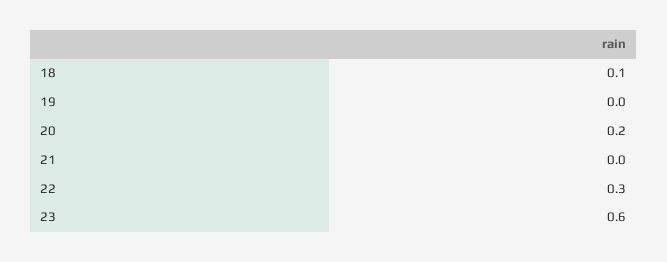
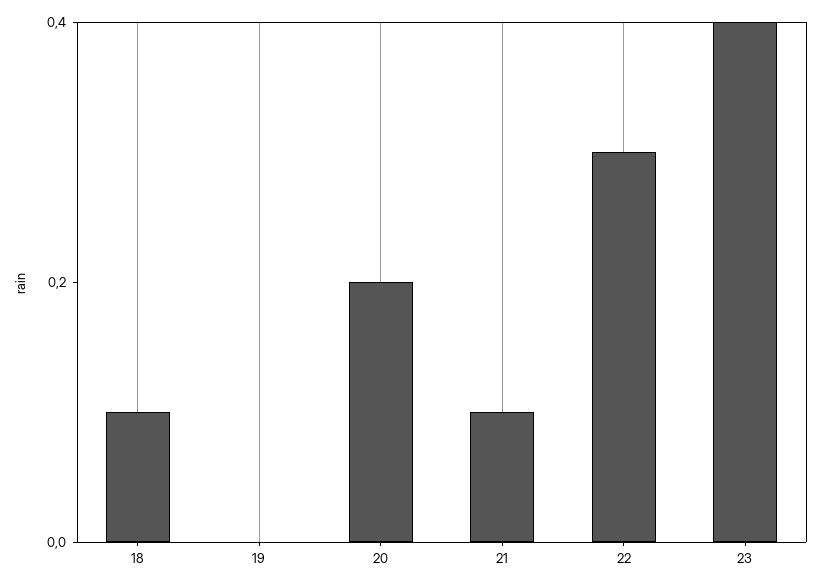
21: 0 -> 0.1
23: 0.6 -> 0.4

